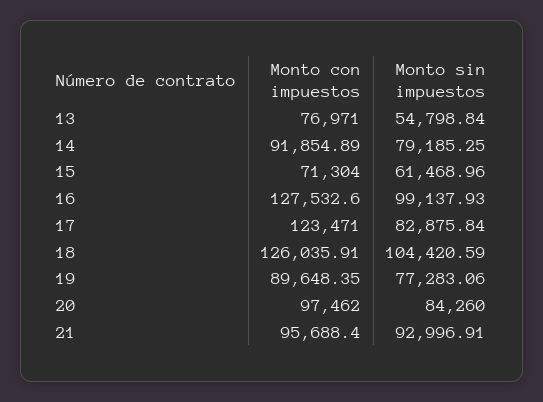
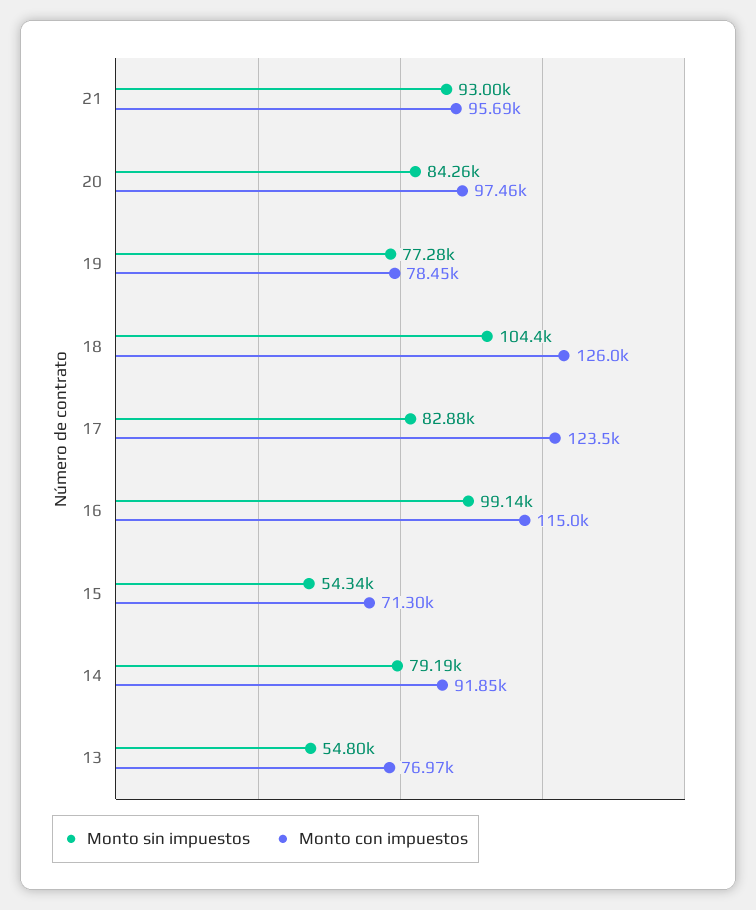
Monto sin impuestos, 15: 61468.96 -> 54340
Monto con impuestos, 16: 127532.6 -> 115000
Monto con impuestos, 19: 89648.35 -> 78450

